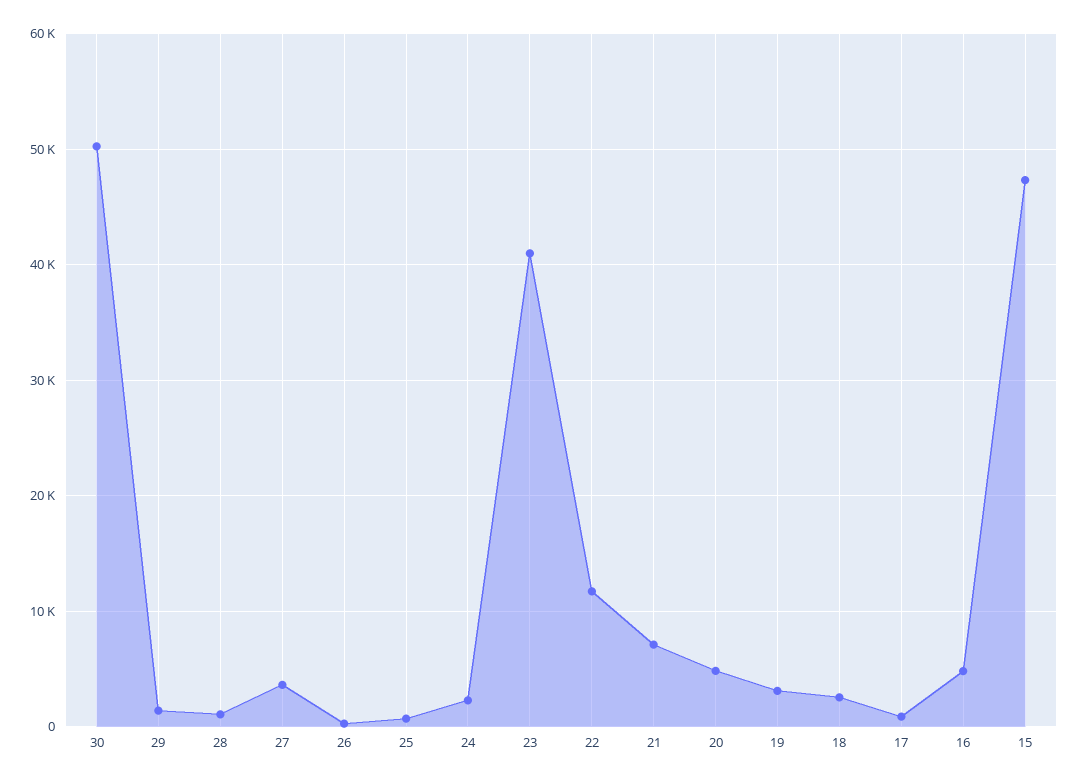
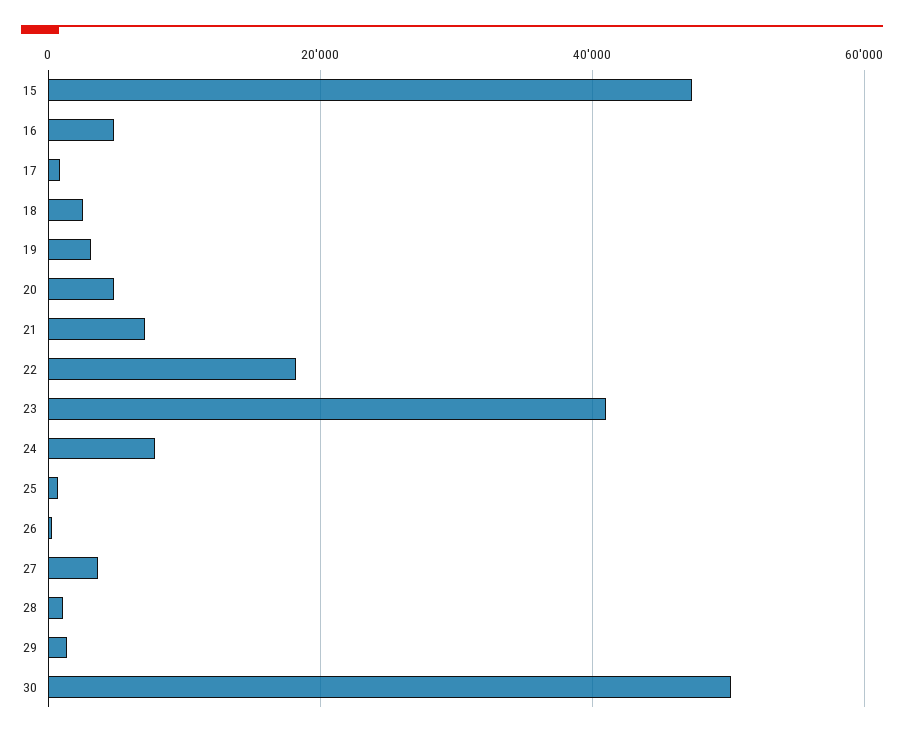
24: 2000 -> 8000
22: 12000 -> 18000

